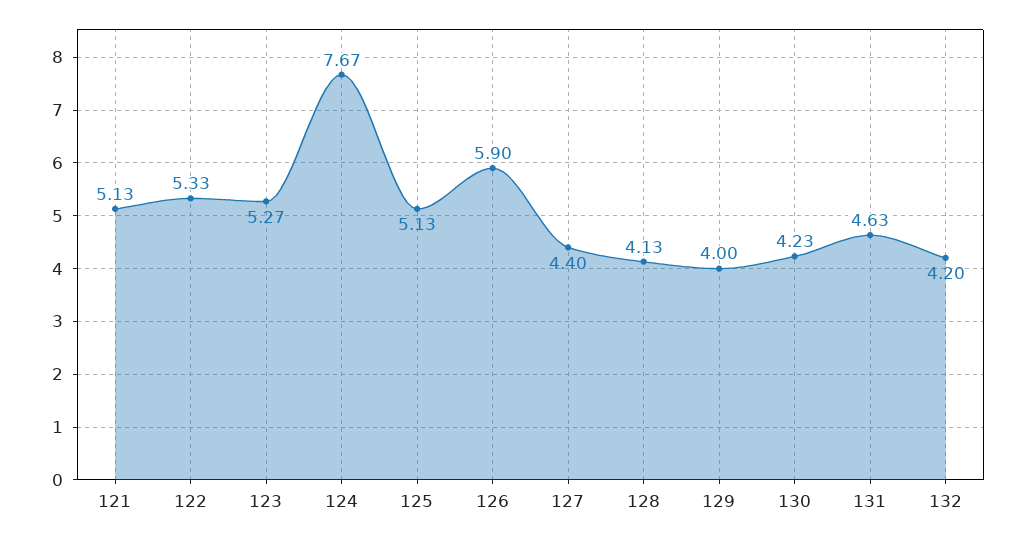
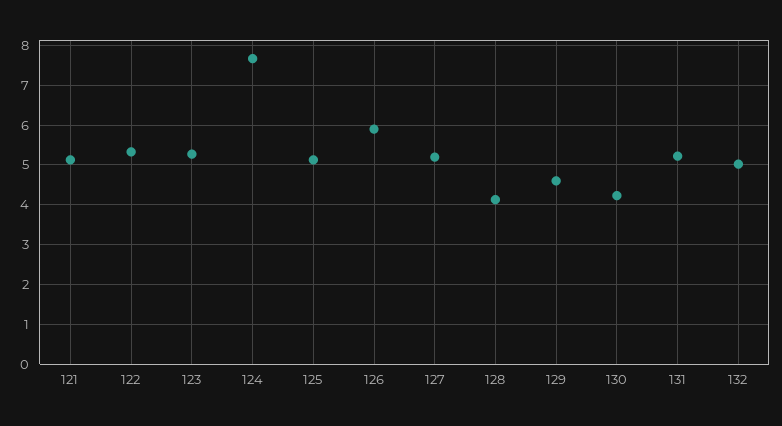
127: 4.4 -> 5.2
129: 4 -> 4.6
131: 4.63 -> 5.2
132: 4.2 -> 5

